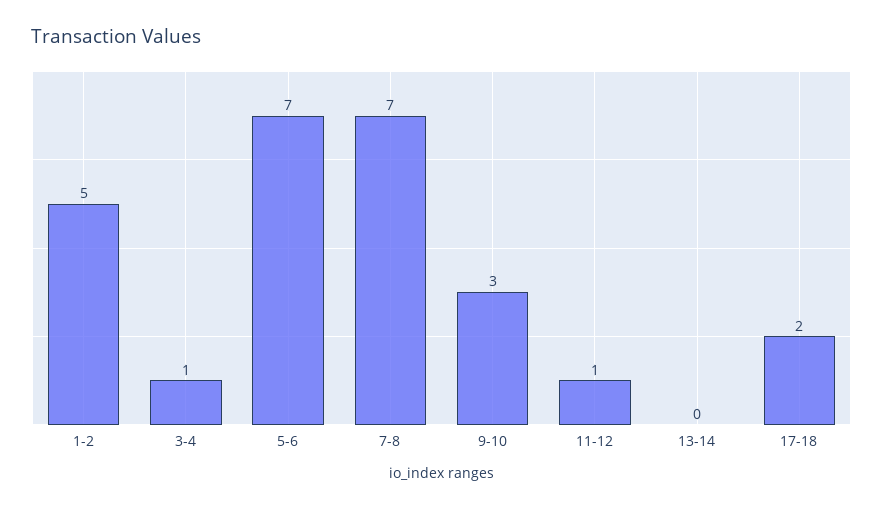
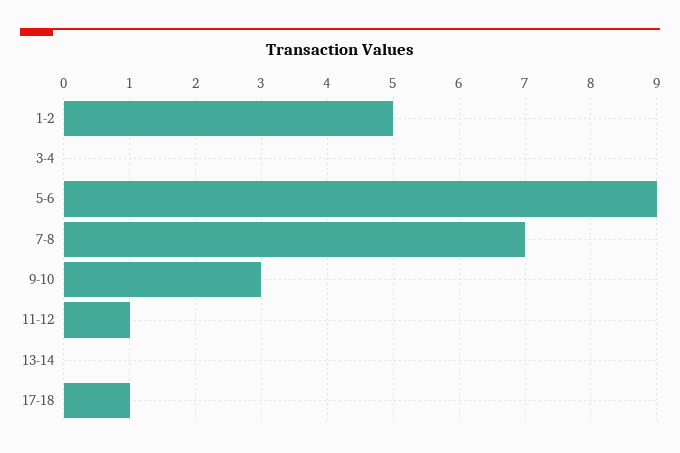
3-4: 1 -> 0
5-6: 7 -> 9
17-18: 2 -> 1

